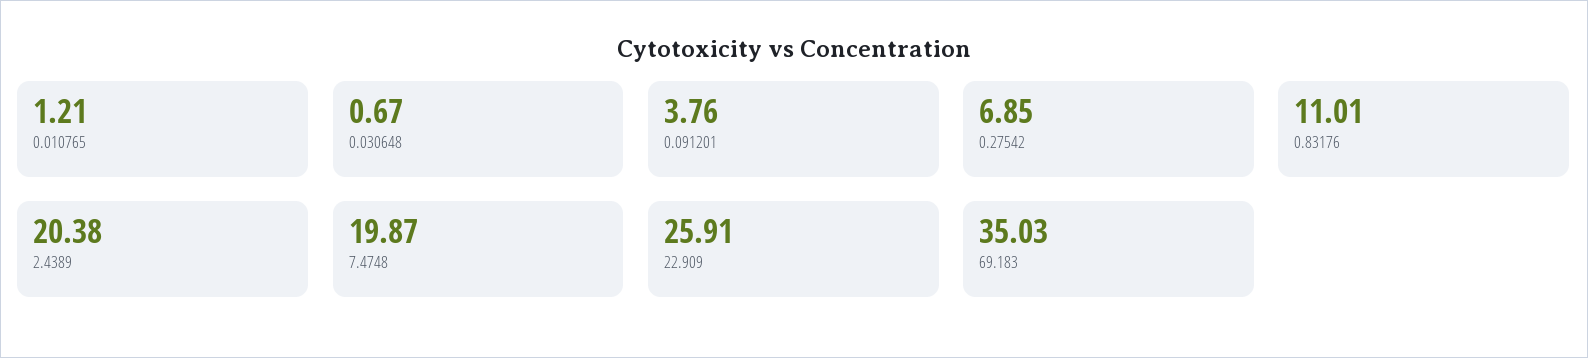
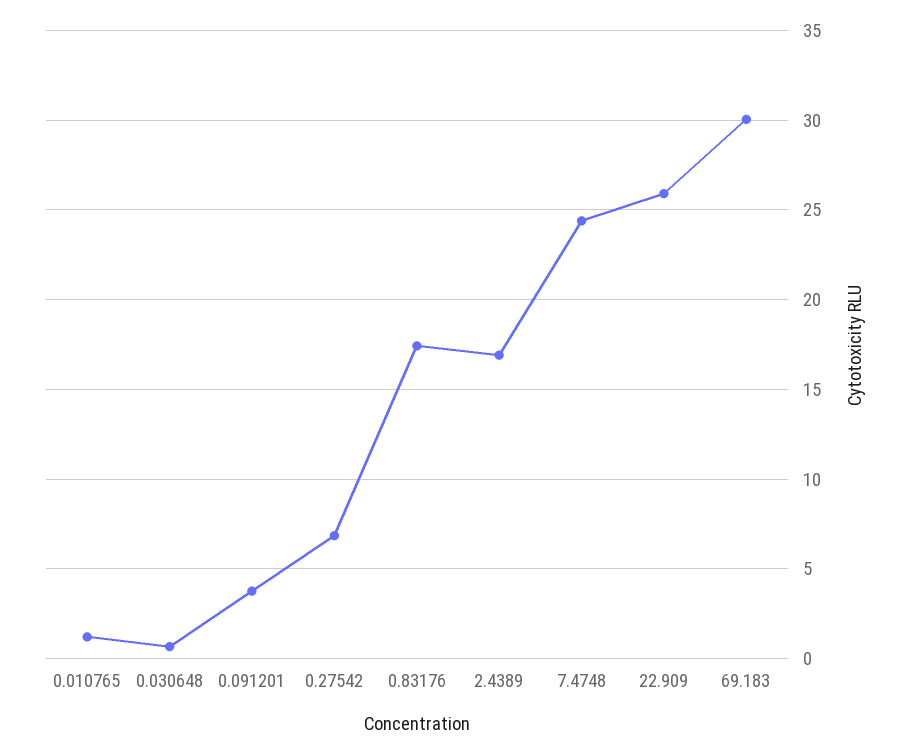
0.83176: 11.01 -> 17.5
2.4389: 20.38 -> 17
7.4748: 19.87 -> 24.5
69.183: 35.03 -> 30

